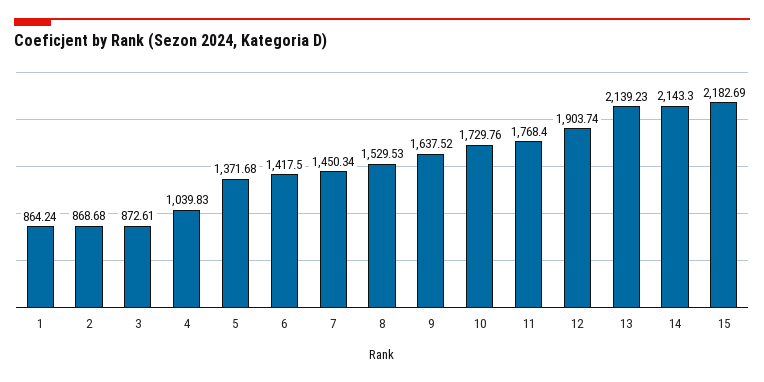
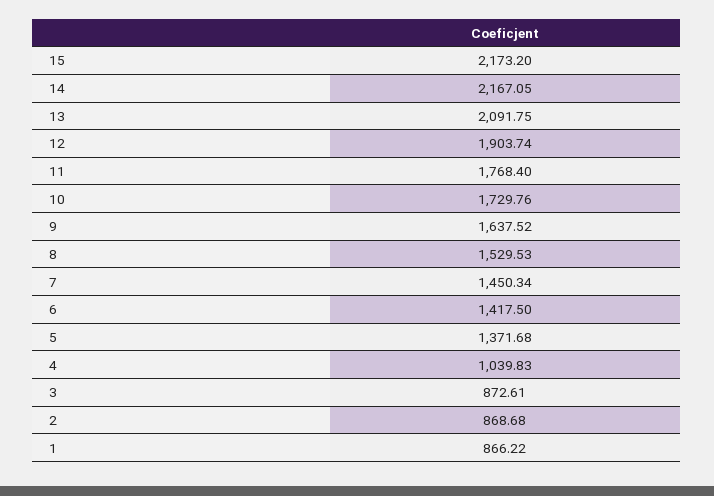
1: 864.24 -> 866.22
13: 2139.23 -> 2091.75
14: 2143.3 -> 2167.05
15: 2182.69 -> 2173.2

